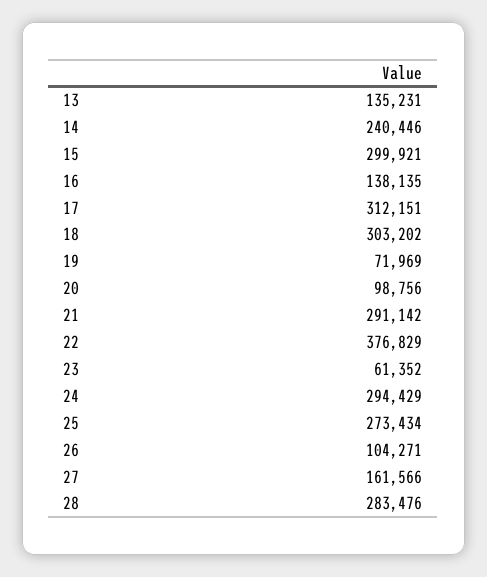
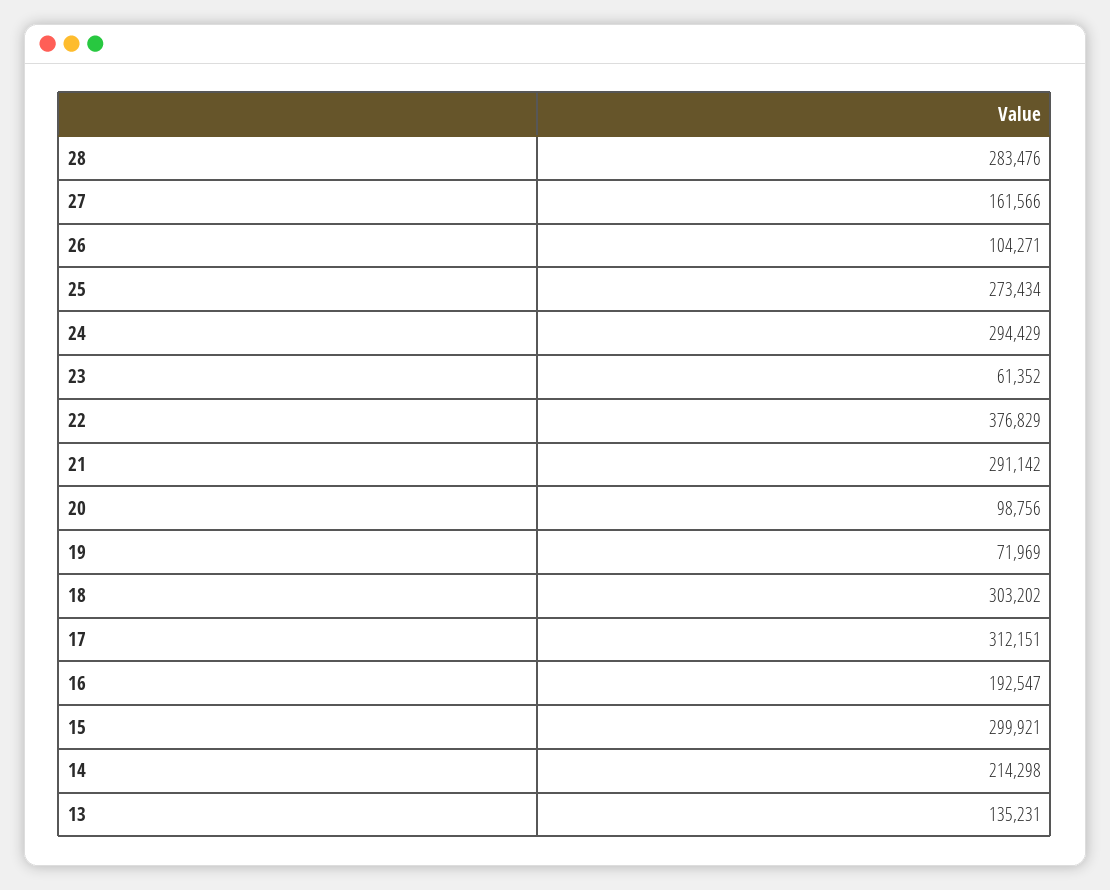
14: 240446 -> 214298
16: 138135 -> 192547

